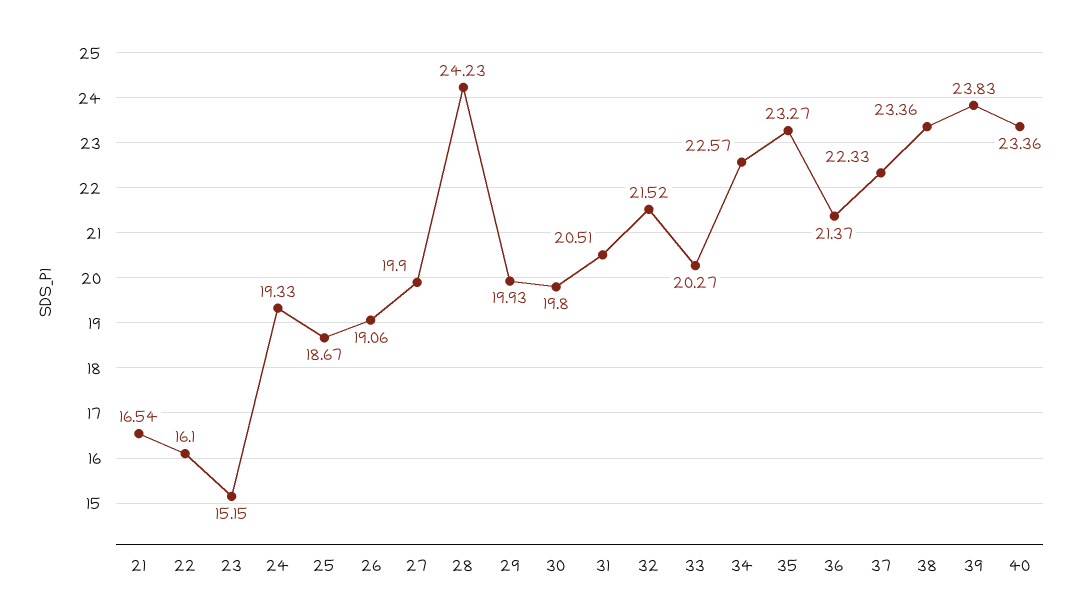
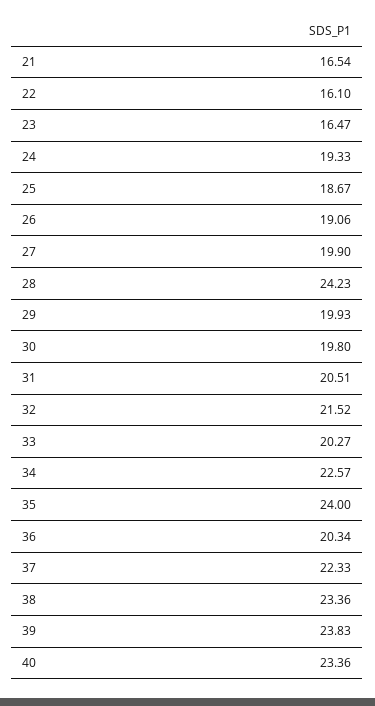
23: 15.15 -> 16.47
35: 23.27 -> 24
36: 21.37 -> 20.34

